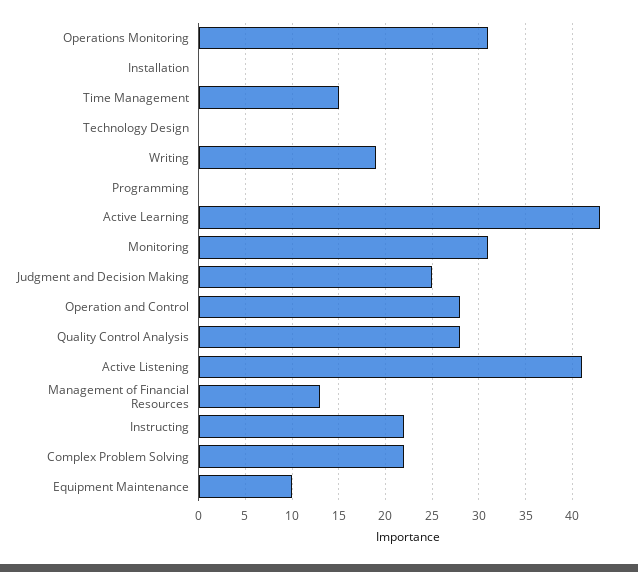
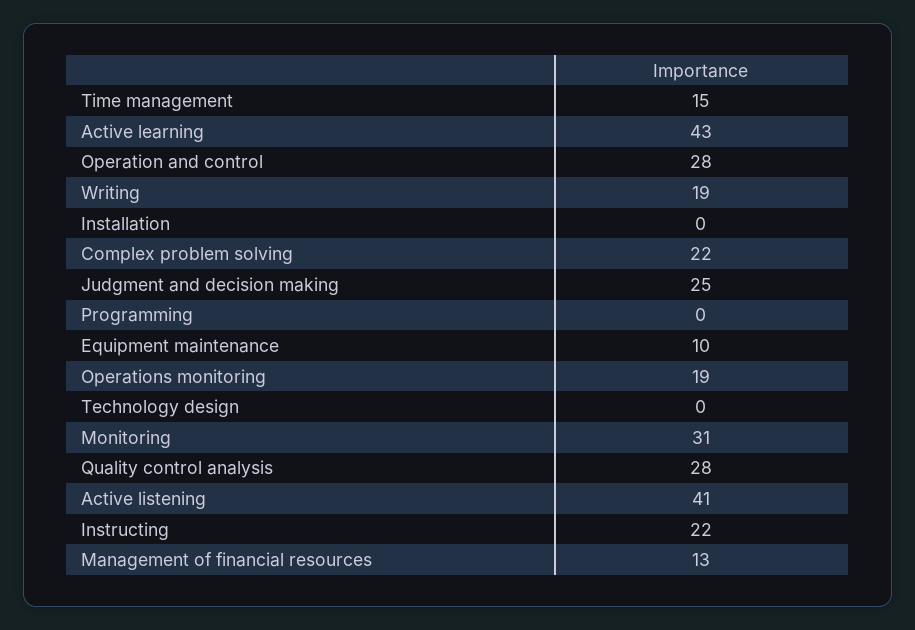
Operations Monitoring: 31 -> 19

